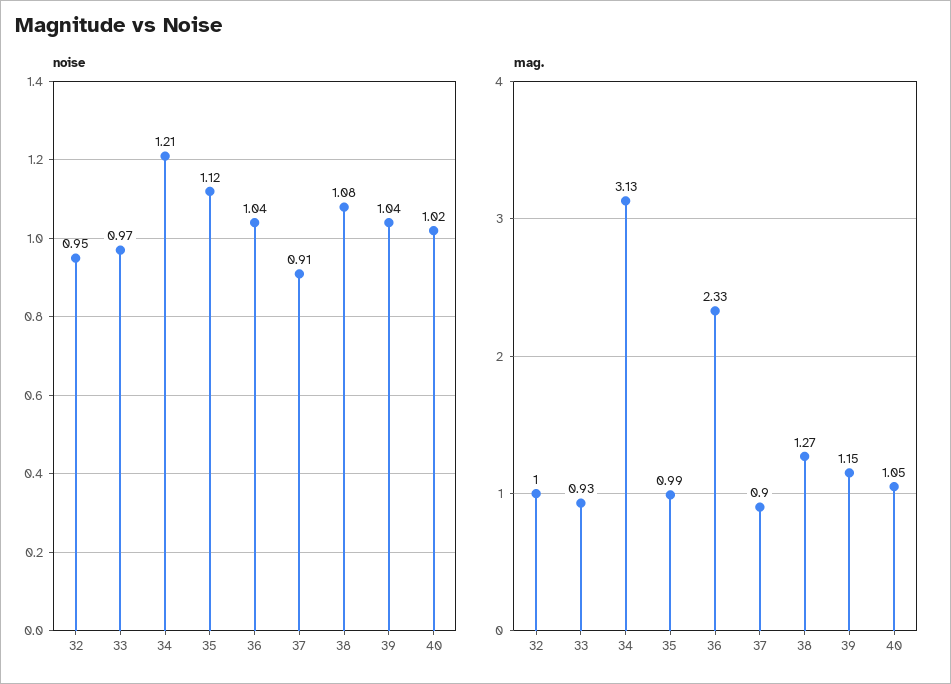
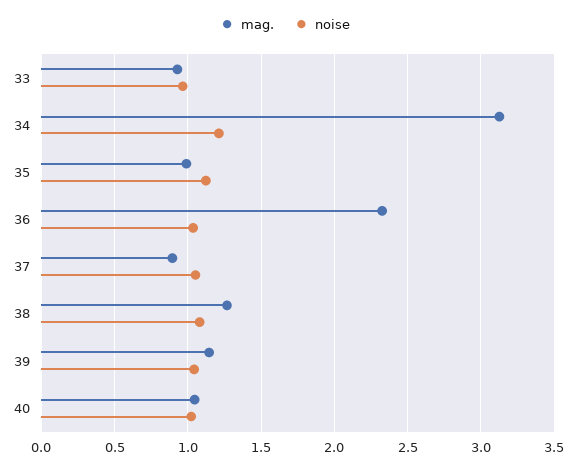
noise, 32: 0.95 -> none
noise, 37: 0.91 -> 1.05
mag., 32: 1 -> none

